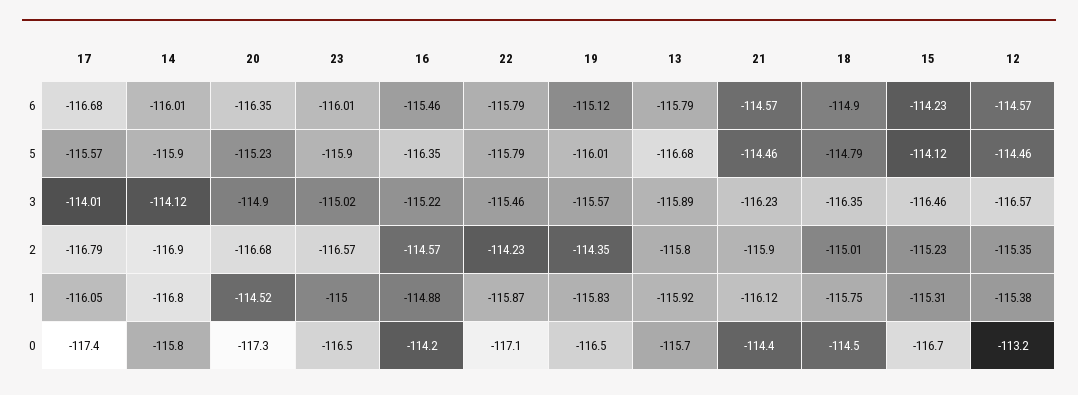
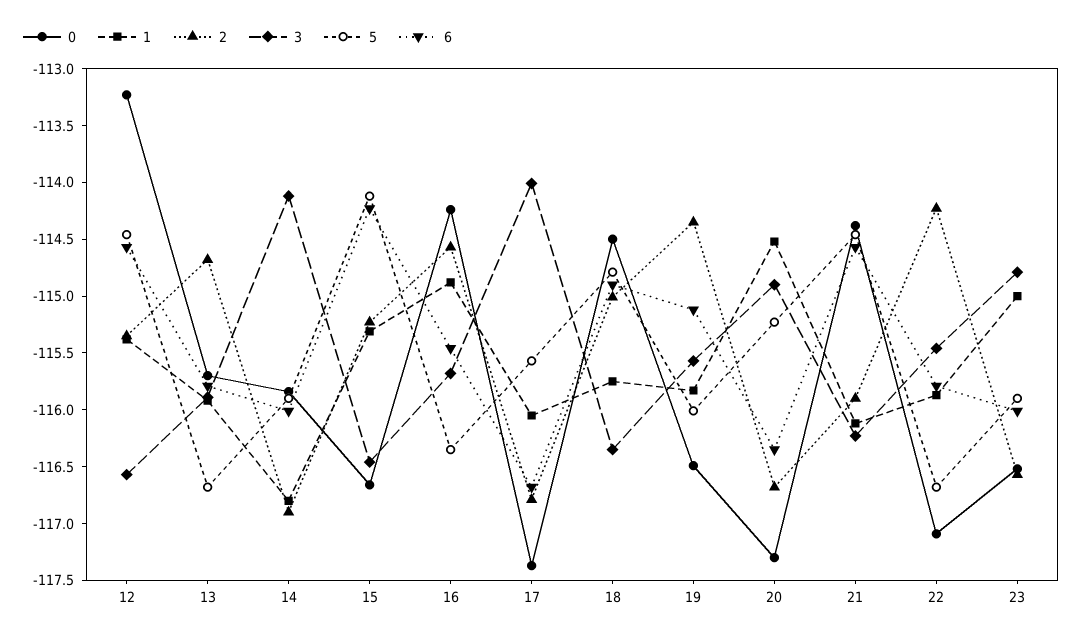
5, 22: -115.79 -> -116.7
3, 23: -115.02 -> -114.8
3, 16: -115.22 -> -115.7
2, 13: -115.8 -> -114.7

